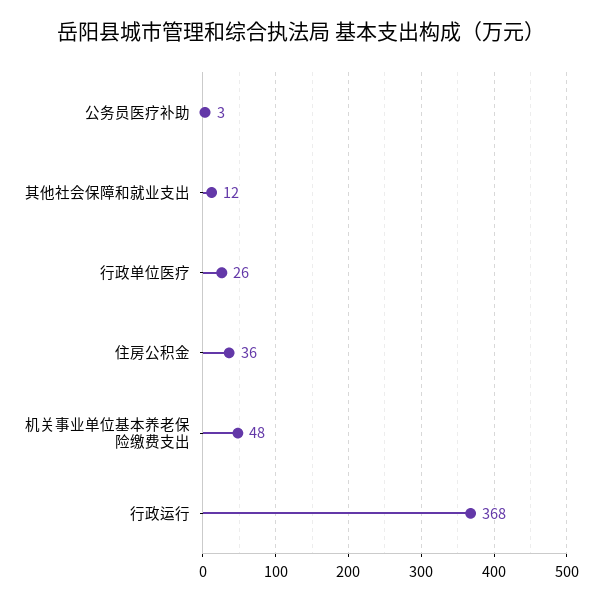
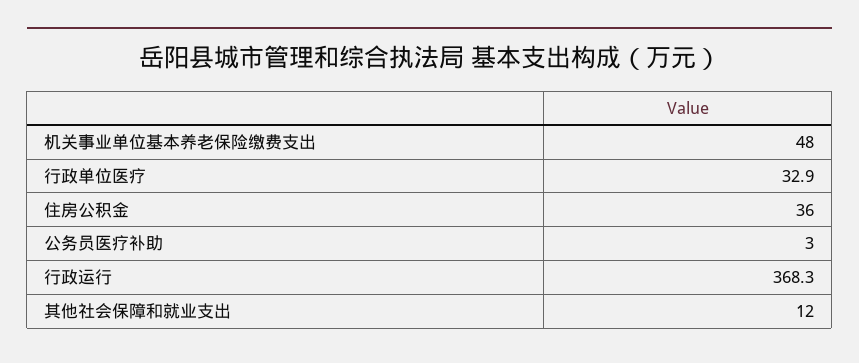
行政单位医疗: 26 -> 32.9

